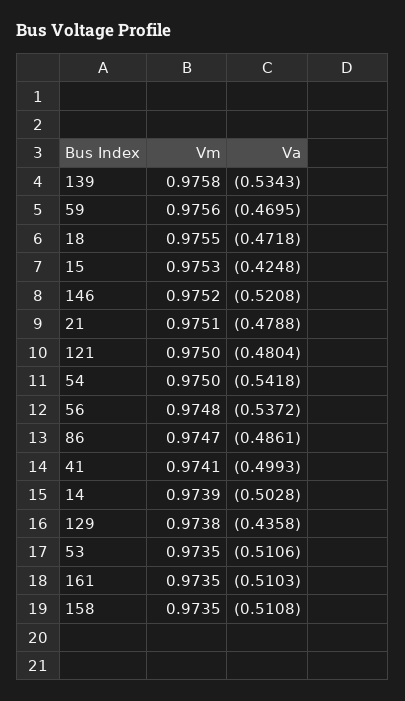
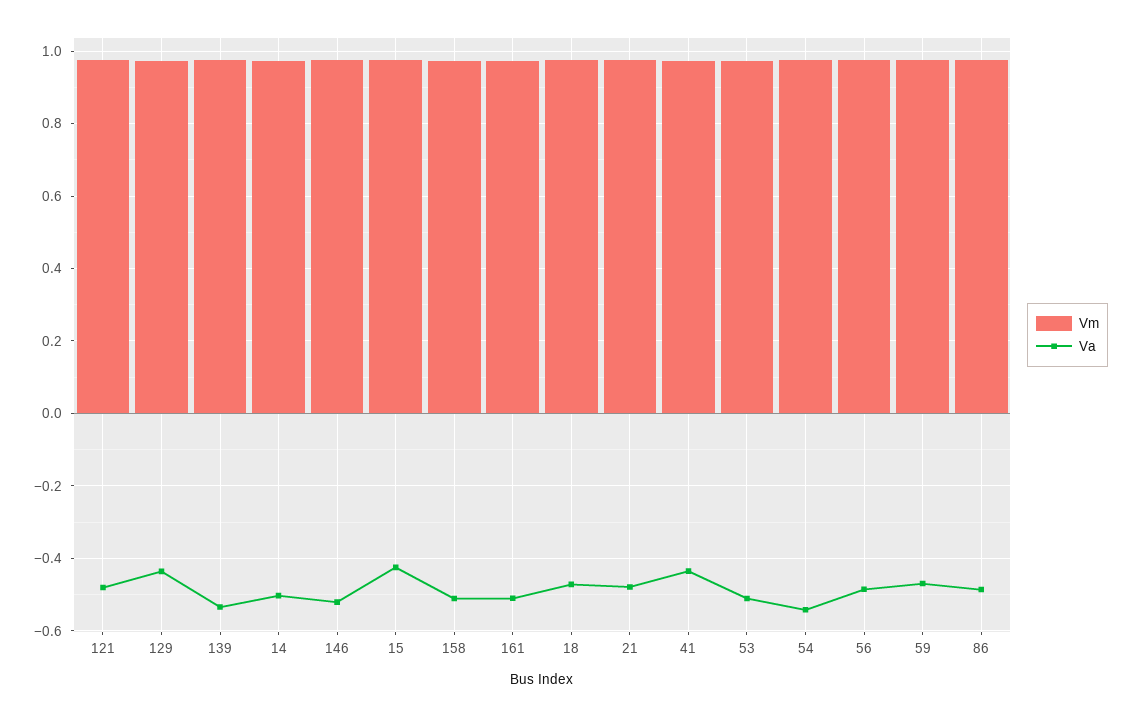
Va, 56: -0.5372 -> -0.48
Va, 41: -0.4993 -> -0.44

